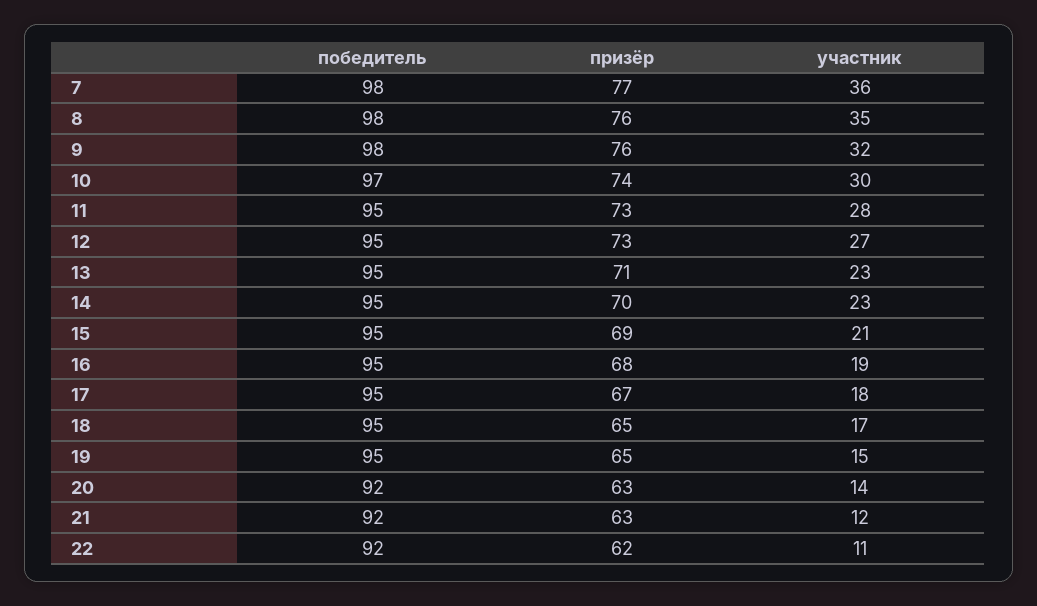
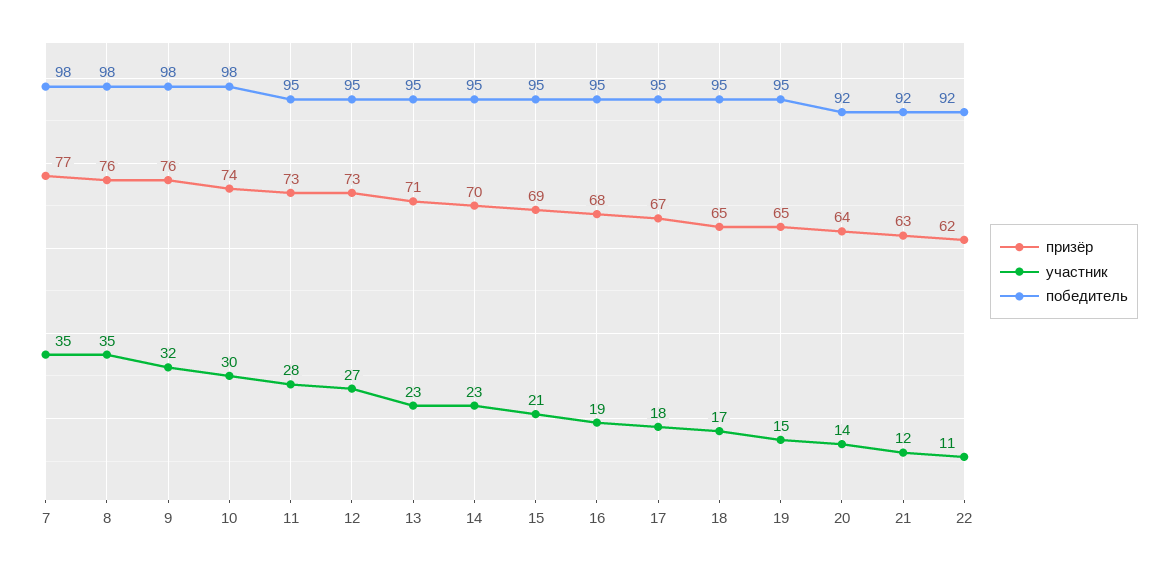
участник, 7: 36 -> 35
победитель, 10: 97 -> 98
призёр, 20: 63 -> 64

